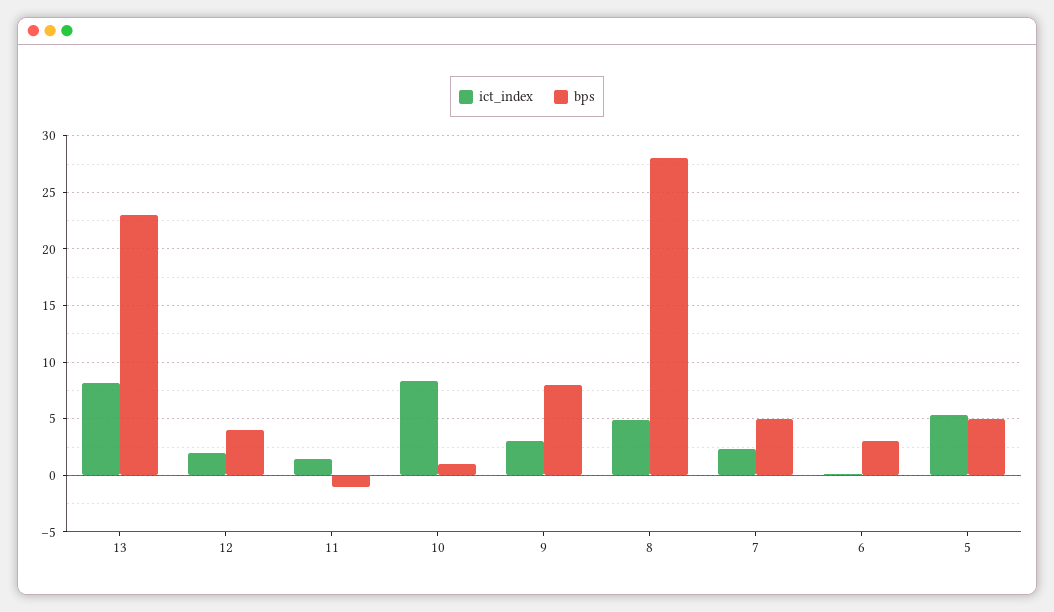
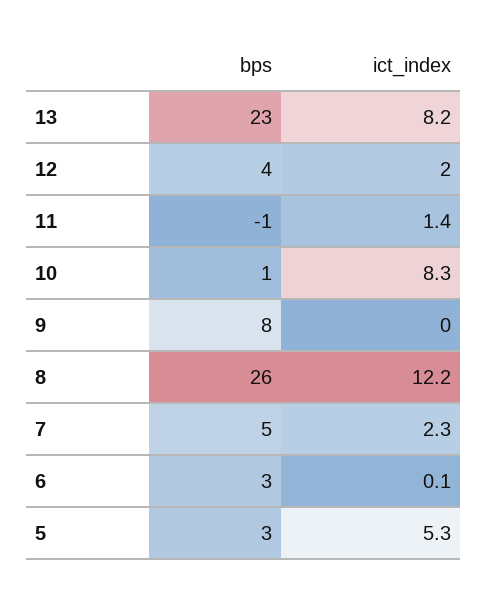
ict_index, 9: 3 -> 0
ict_index, 8: 5 -> 12.2
bps, 8: 28 -> 26
bps, 5: 5 -> 3

